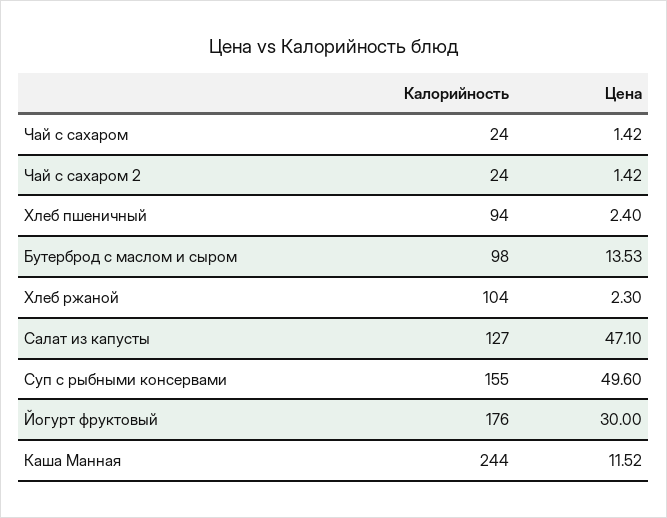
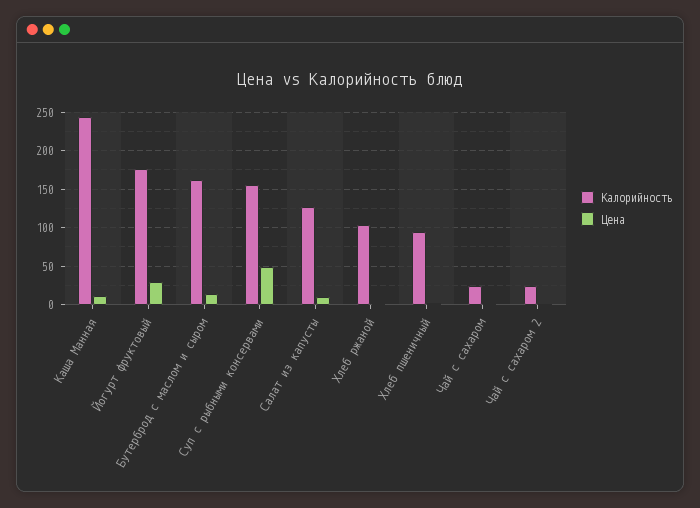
Калорийность, Бутерброд с маслом и сыром: 98 -> 160
Цена, Салат из капусты: 47.1 -> 10

